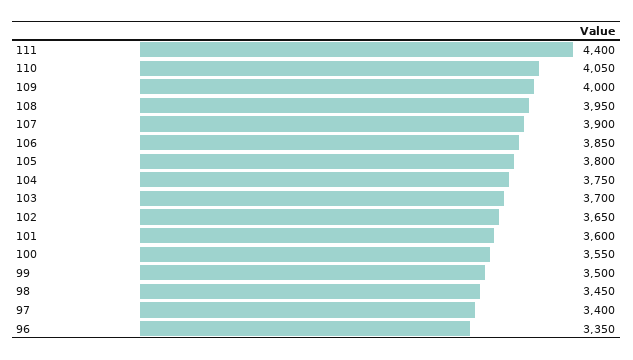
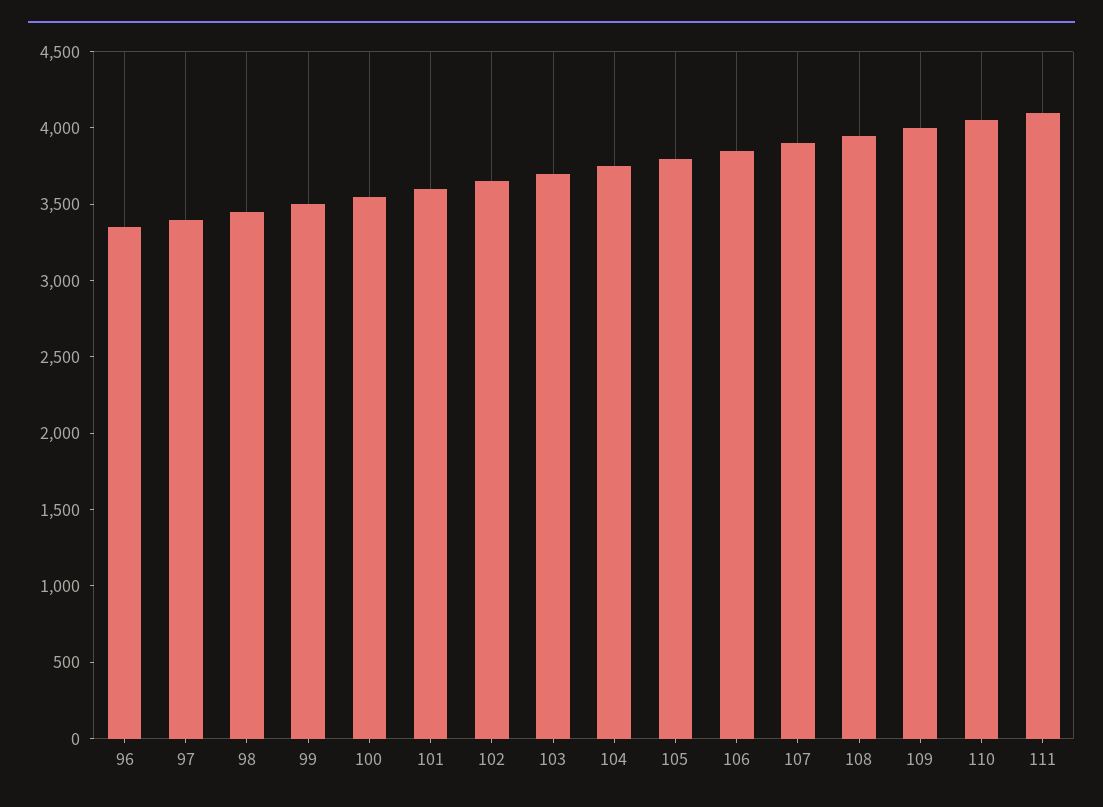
111: 4400 -> 4100

